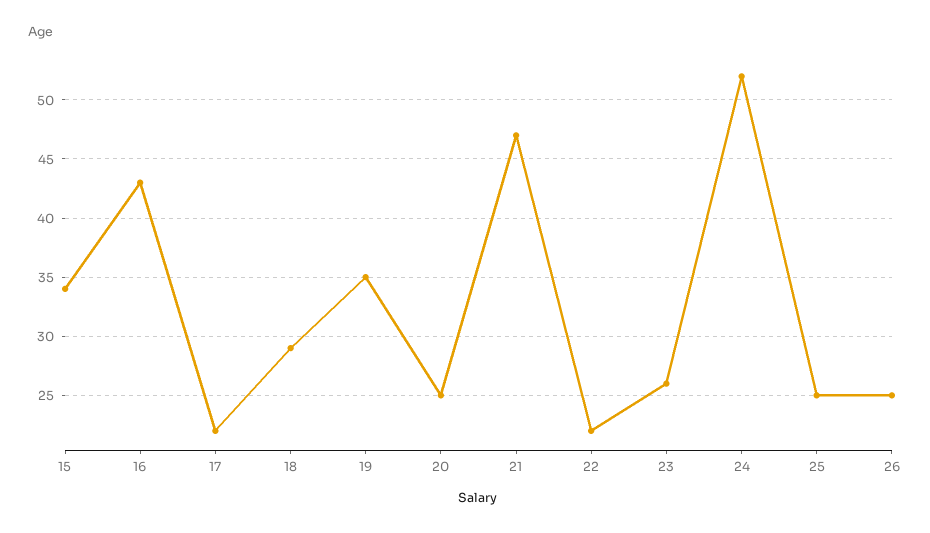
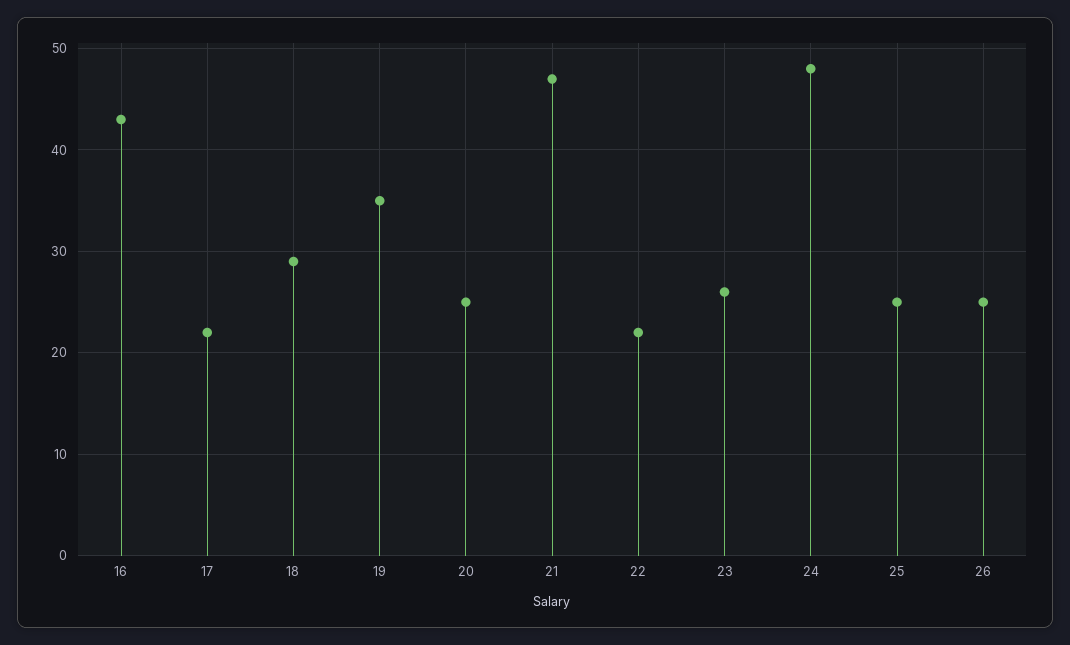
15: 34 -> none
24: 52 -> 48

